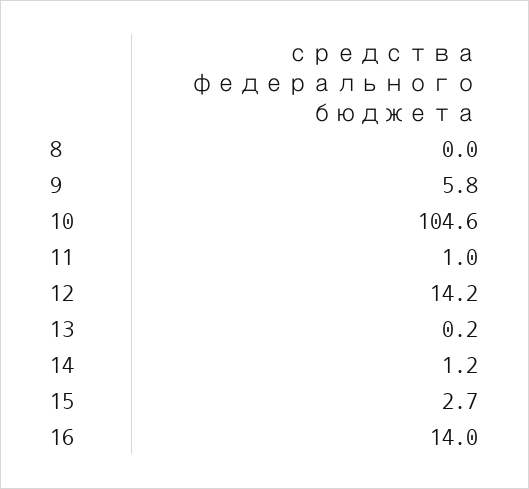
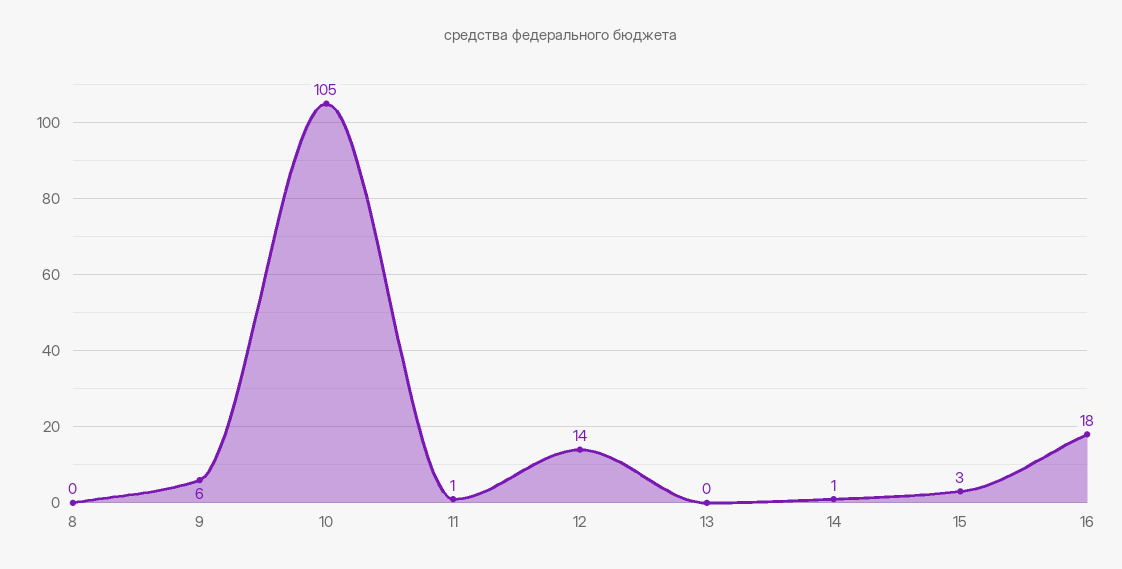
16: 14 -> 18

